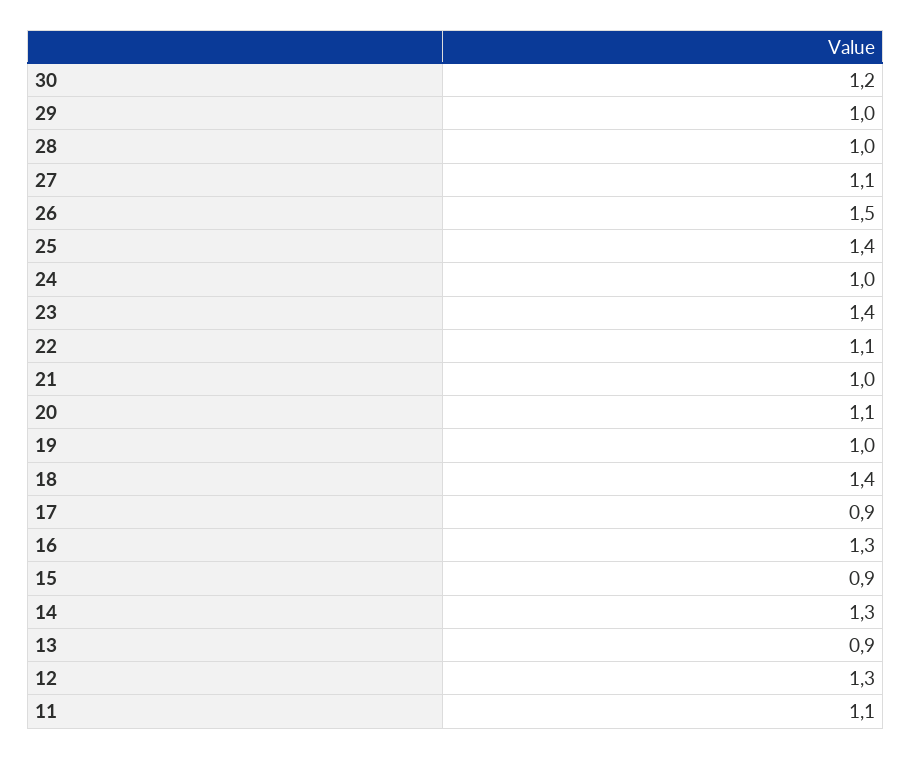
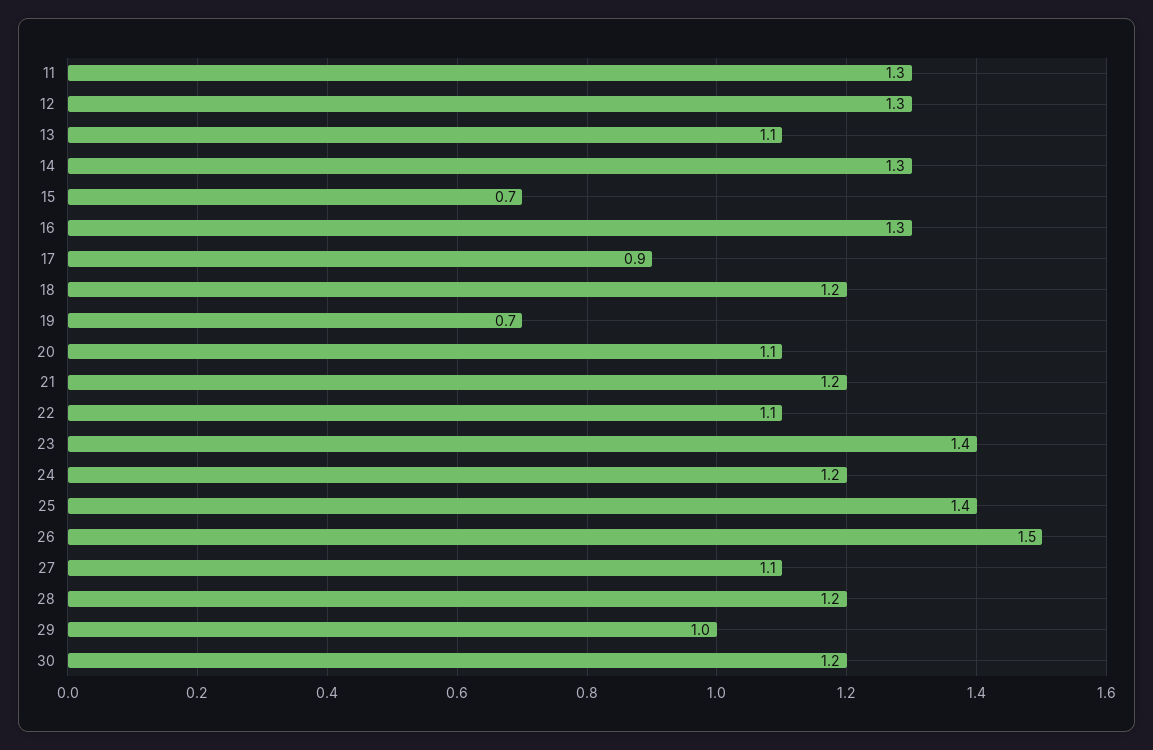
28: 1 -> 1.2
24: 1 -> 1.2
21: 1 -> 1.2
19: 1 -> 0.7
18: 1.4 -> 1.2
15: 0.9 -> 0.7
13: 0.9 -> 1.1
11: 1.1 -> 1.3

